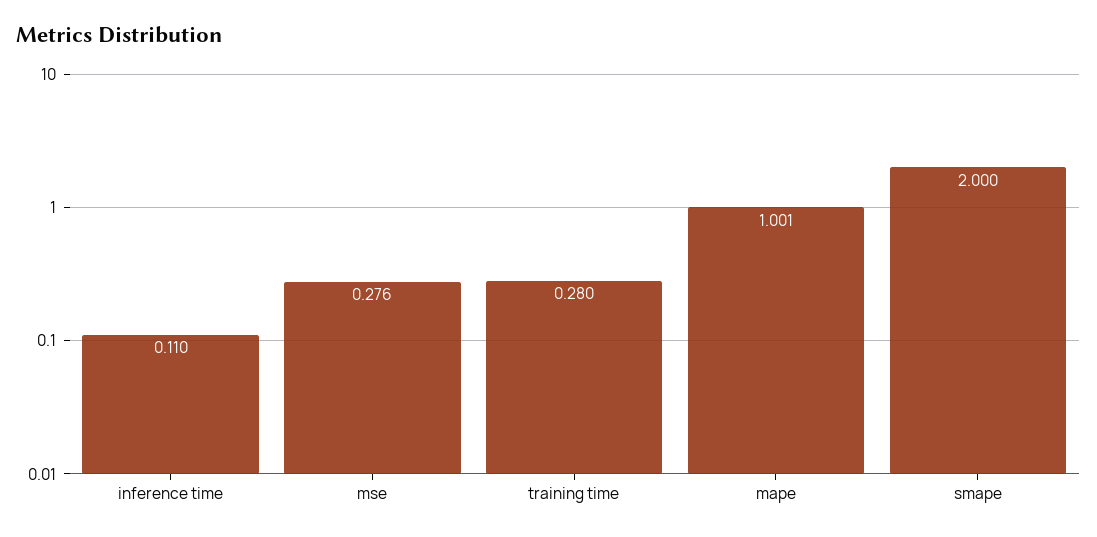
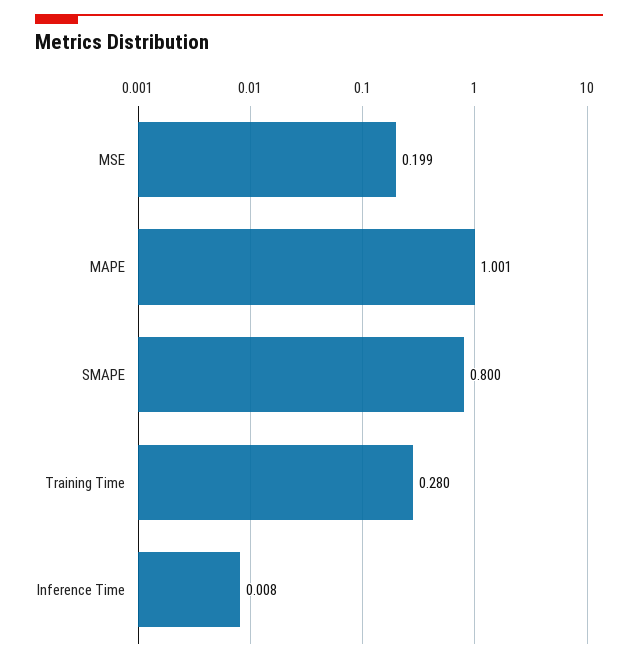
inference time: 0.11 -> 0.008
mse: 0.276 -> 0.199
smape: 2 -> 0.8

